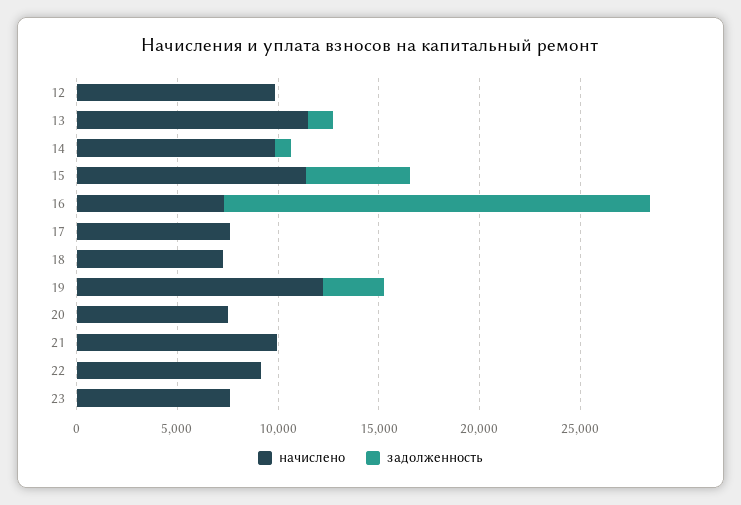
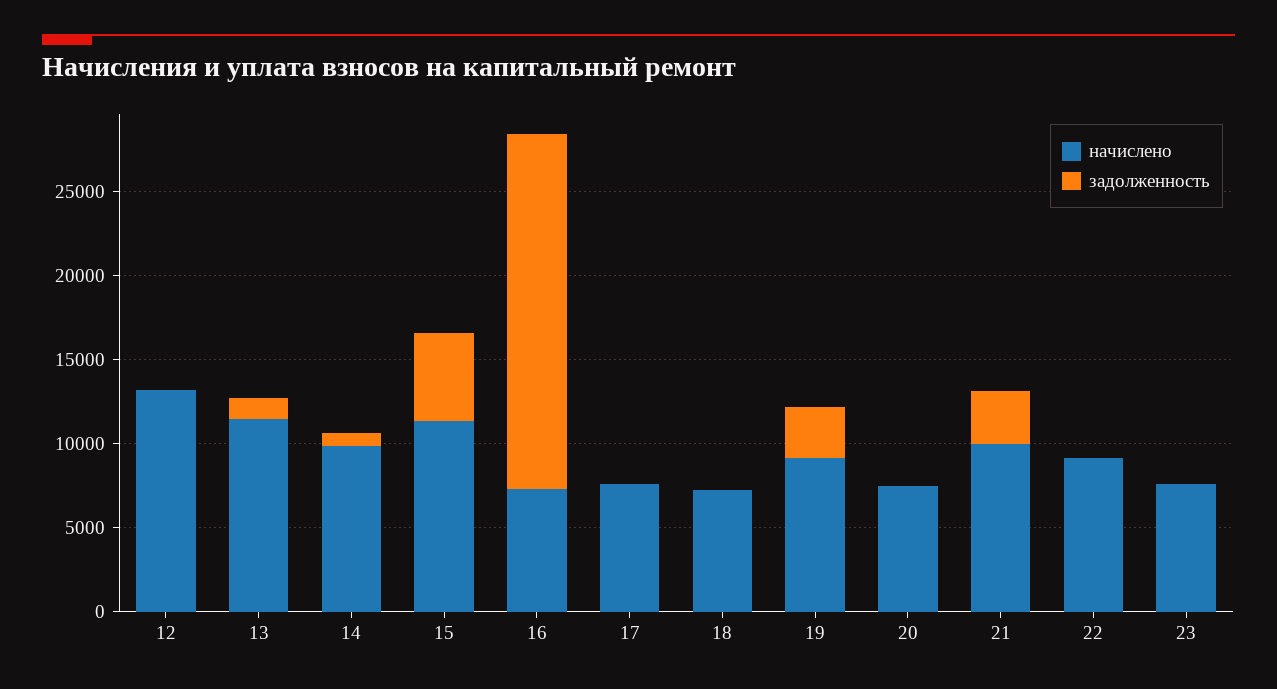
начислено, 12: 10000 -> 13000
начислено, 19: 12000 -> 9000
задолженность, 21: 0 -> 3000

